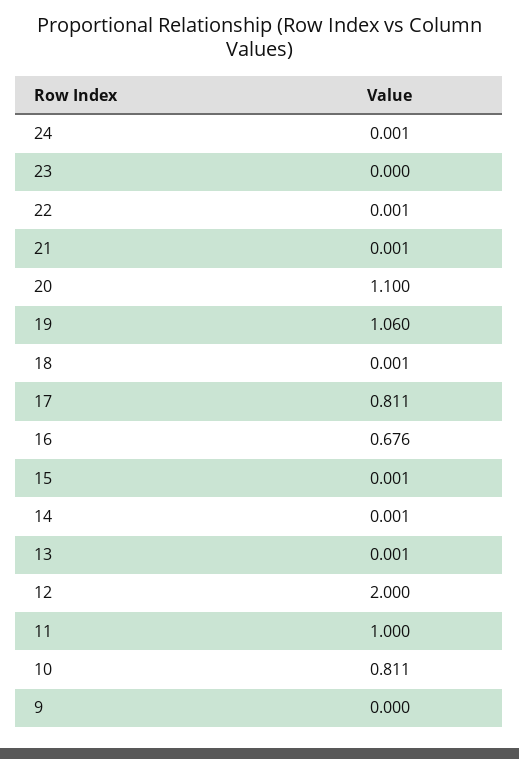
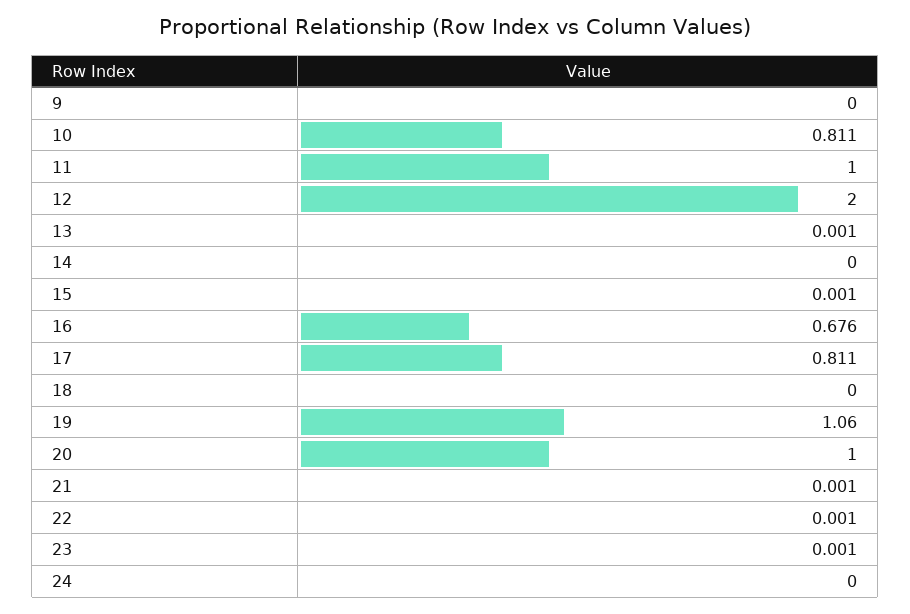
24: 0.001 -> 0
23: 0 -> 0.001
20: 1.1 -> 1
18: 0.001 -> 0
14: 0.001 -> 0

